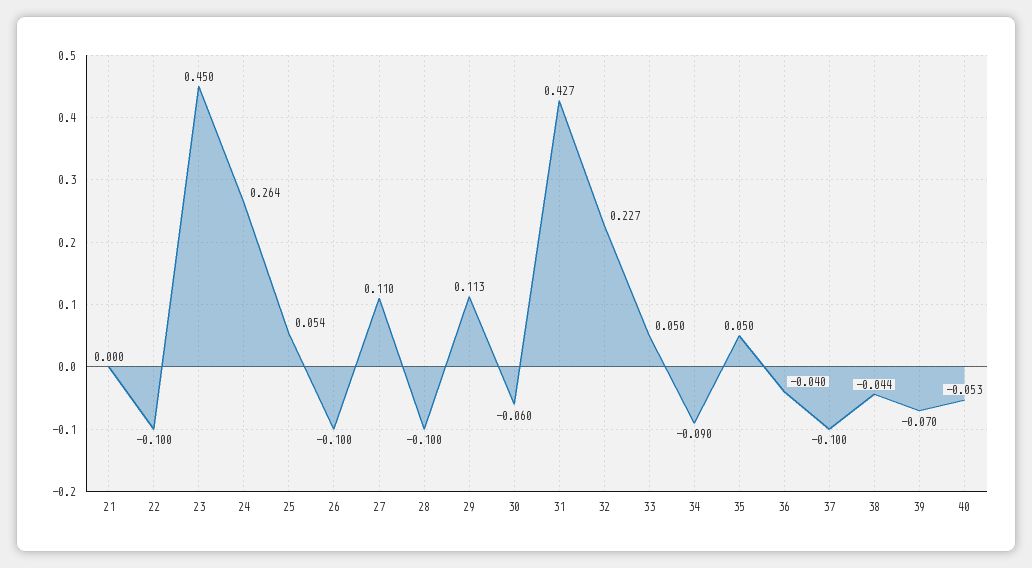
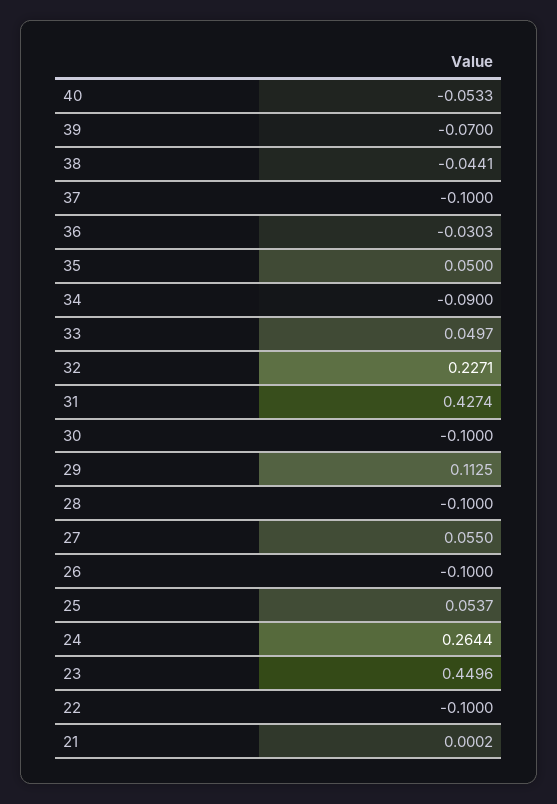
27: 0.11 -> 0.055
30: -0.06 -> -0.1
36: -0.04 -> -0.0303

